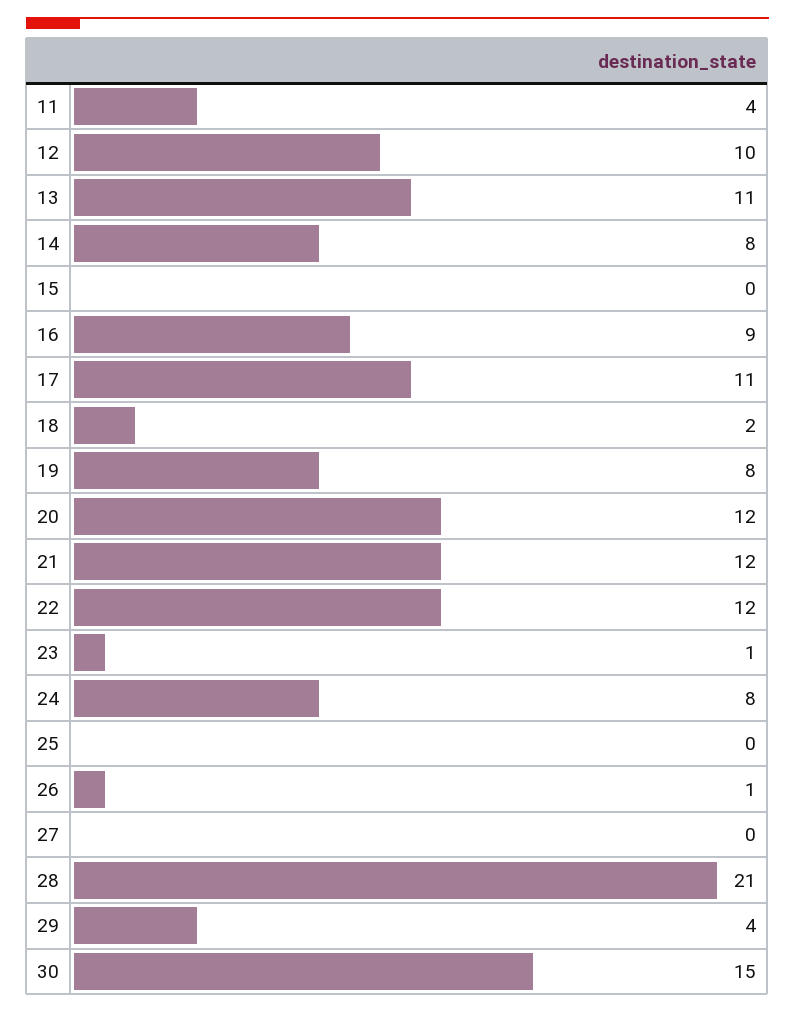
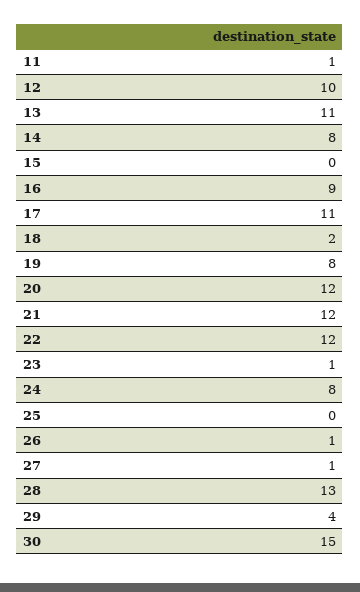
11: 4 -> 1
27: 0 -> 1
28: 21 -> 13

